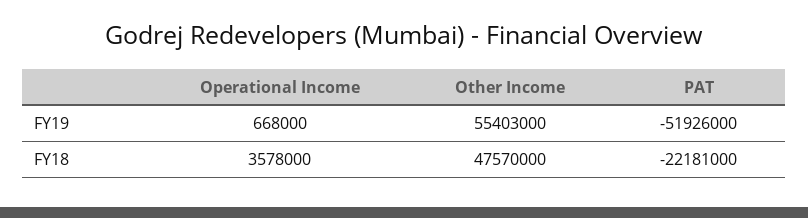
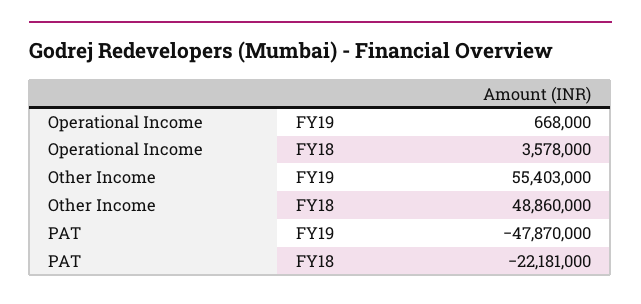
PAT, FY19: -51926000 -> -47870000
Other Income, FY18: 47570000 -> 48860000

